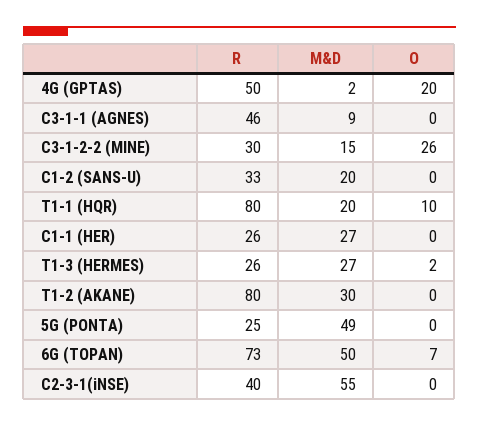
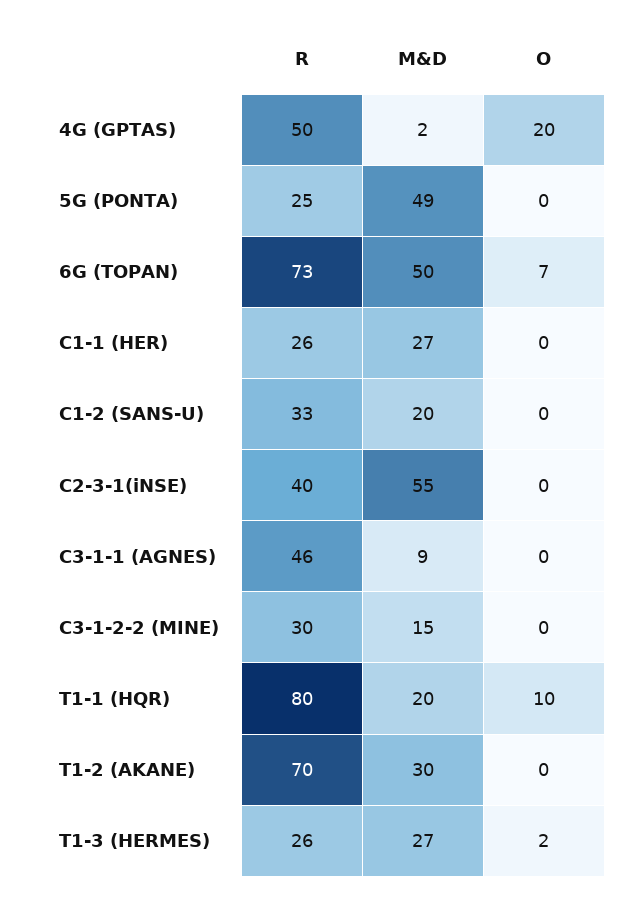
O, C3-1-2-2 (MINE): 26 -> 0
R, T1-2 (AKANE): 80 -> 70

